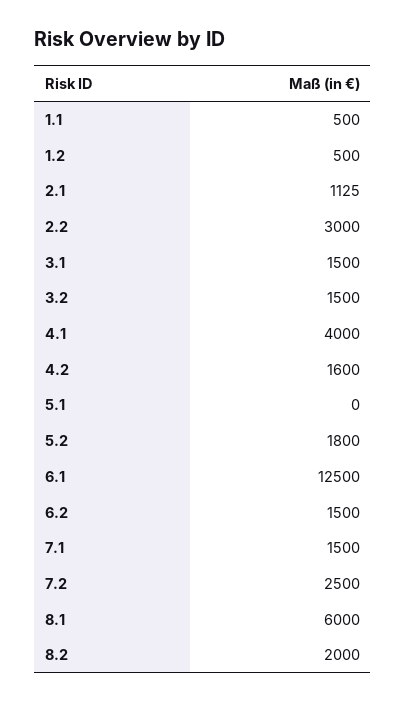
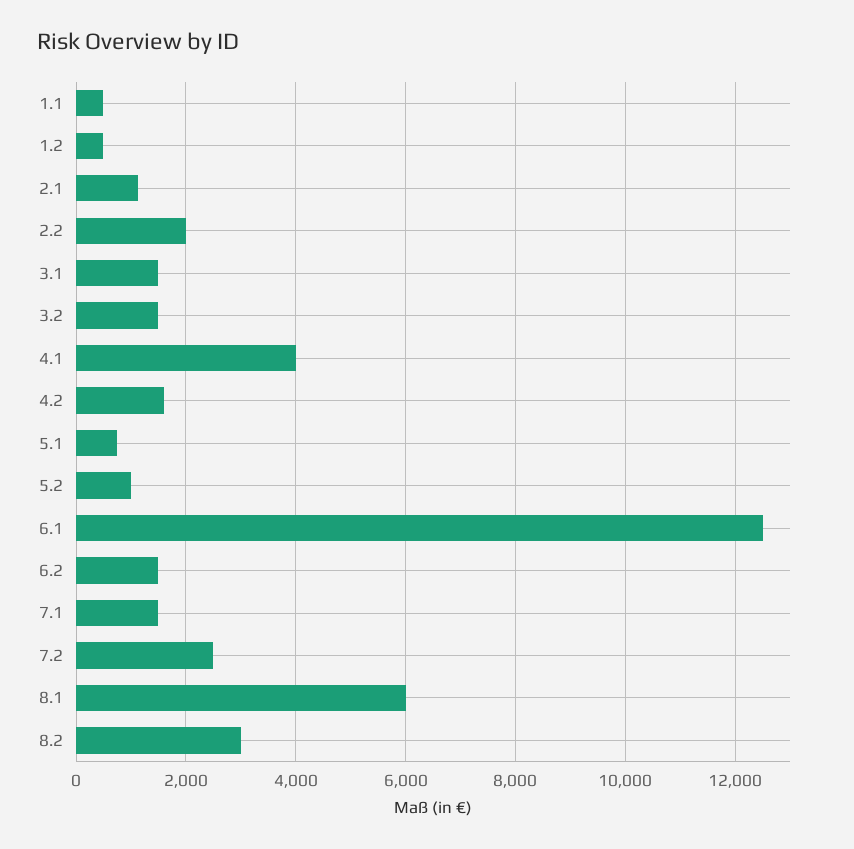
2.2: 3000 -> 2000
5.1: 0 -> 800
5.2: 1800 -> 1000
8.2: 2000 -> 3000

